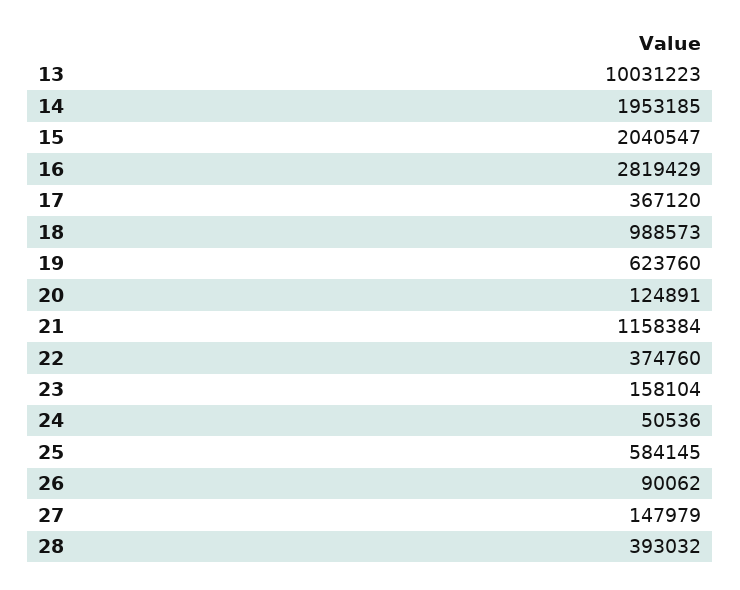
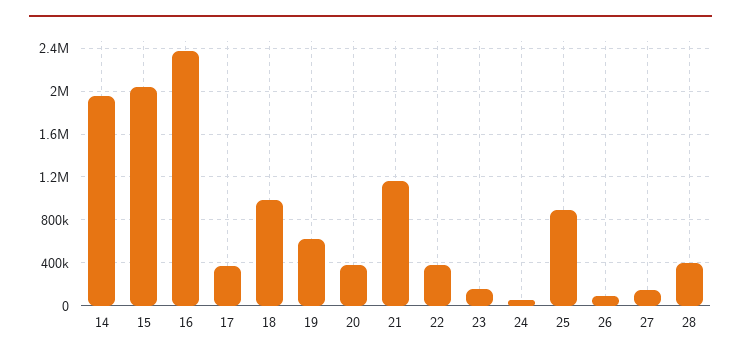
13: 10031223 -> none
16: 2819429 -> 2400000
20: 124891 -> 400000
25: 584145 -> 900000

